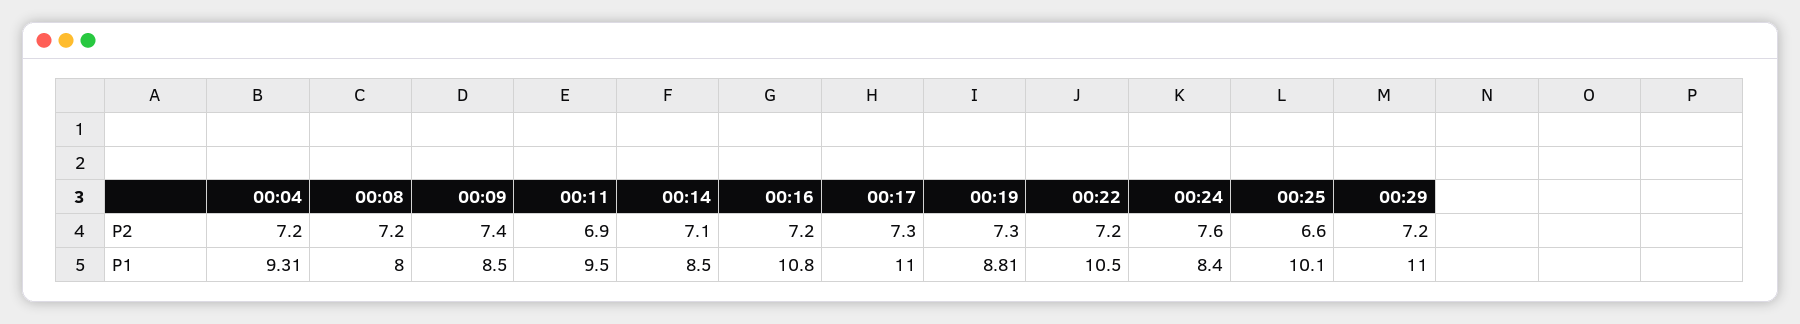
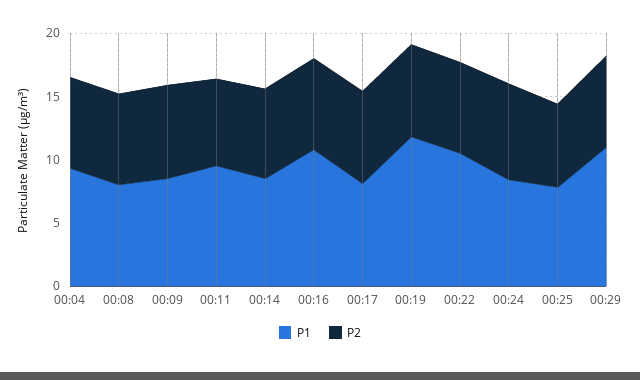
P1, 00:17: 11 -> 8
P1, 00:19: 8.81 -> 12
P1, 00:25: 10.1 -> 8

